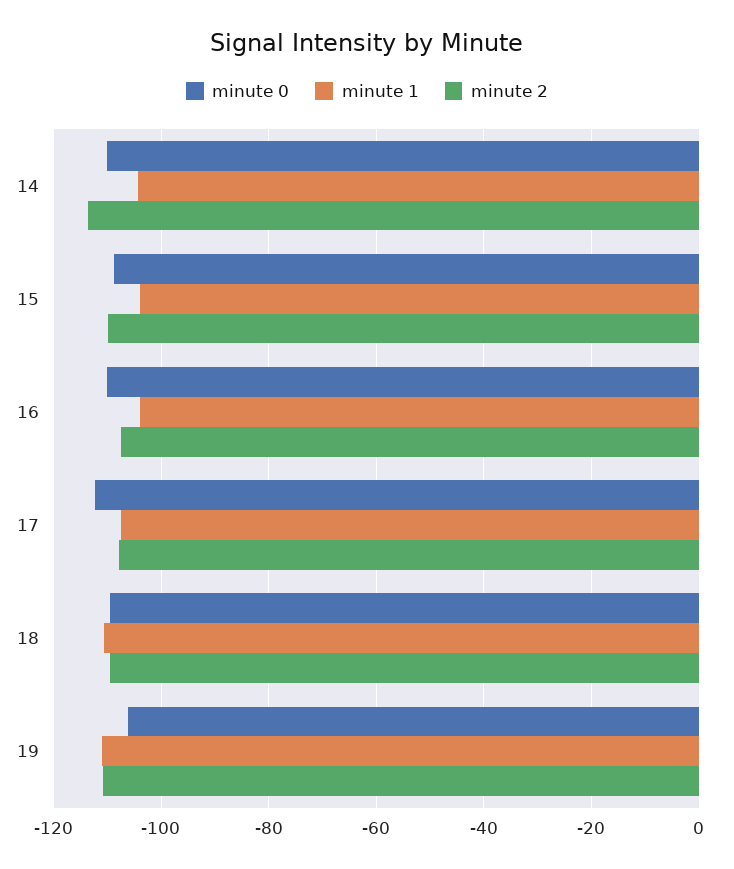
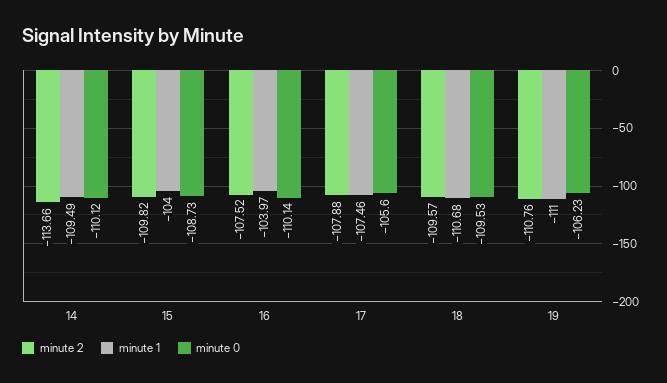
minute 1, 14: -104 -> -109.49
minute 0, 17: -112 -> -105.6

